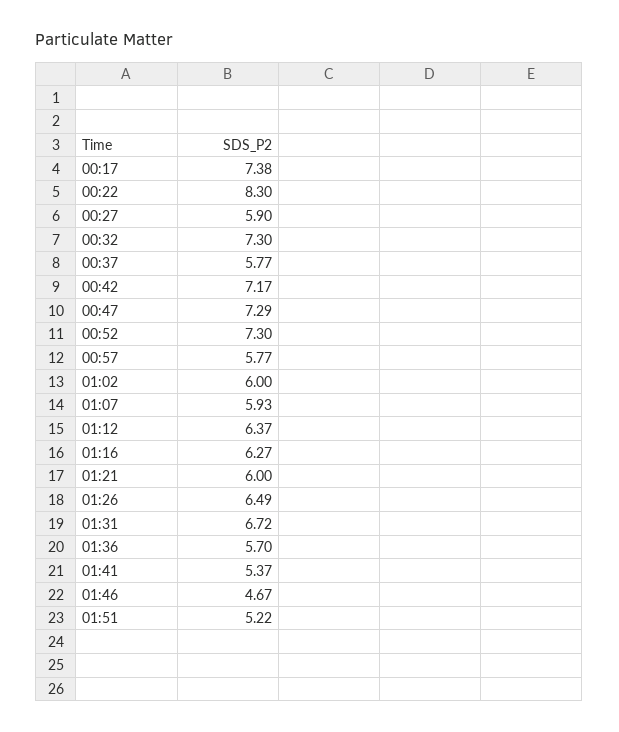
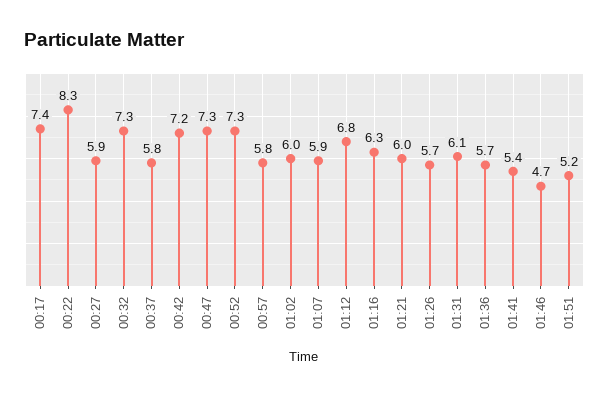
01:12: 6.37 -> 6.8
01:26: 6.49 -> 5.7
01:31: 6.72 -> 6.1

